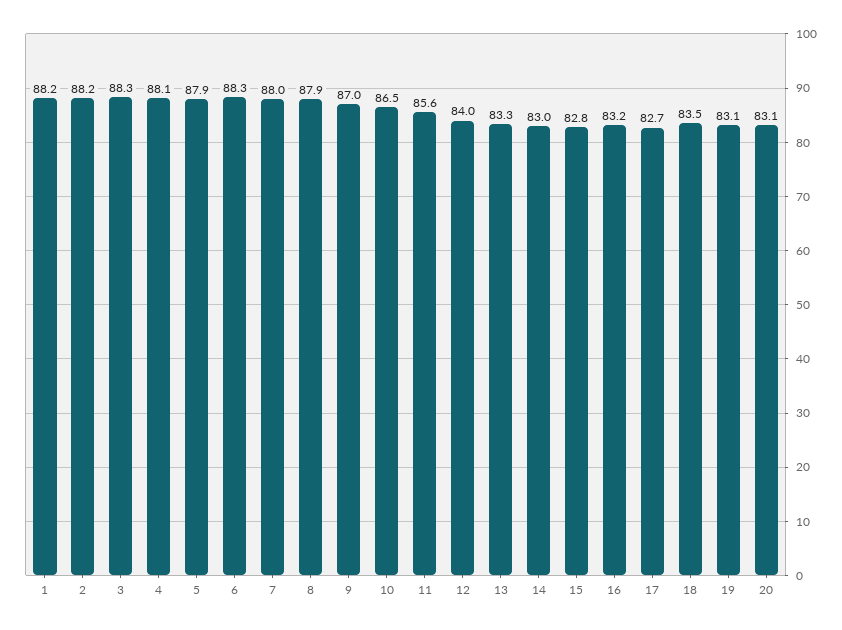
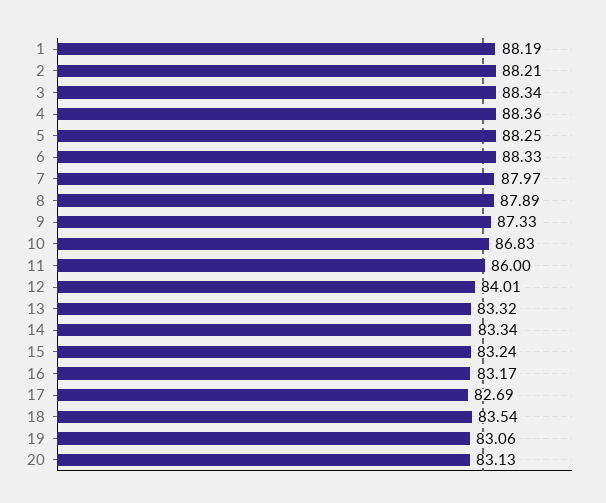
4: 88.1 -> 88.36
5: 87.9 -> 88.25
9: 87 -> 87.33
10: 86.5 -> 86.83
11: 85.6 -> 86
14: 83 -> 83.34
15: 82.8 -> 83.24

